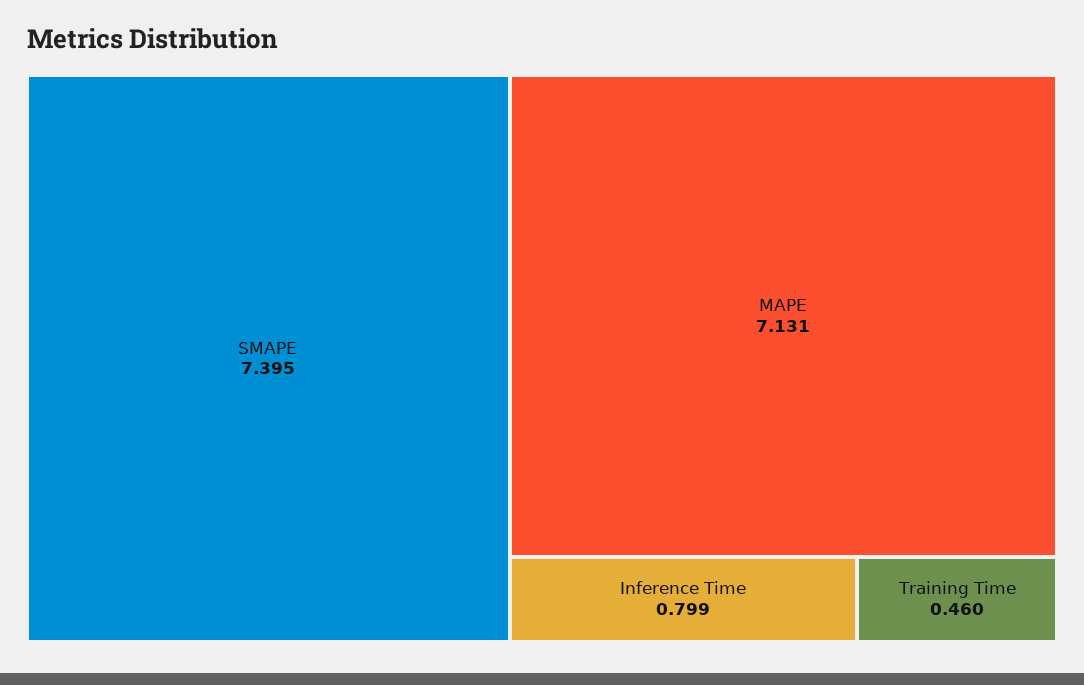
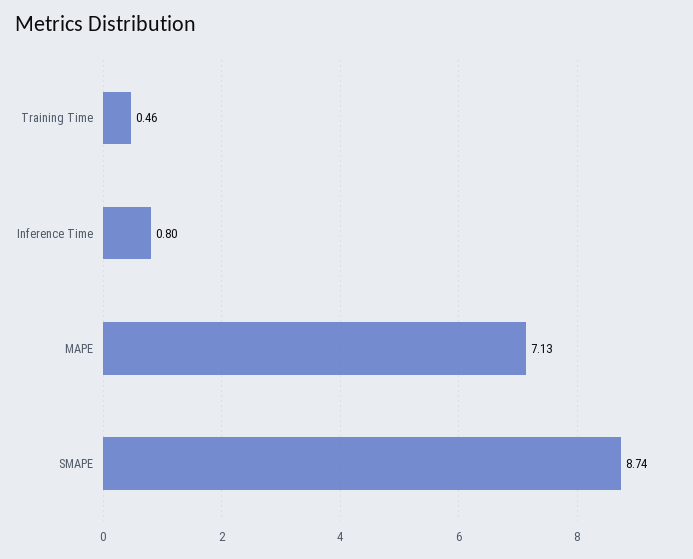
SMAPE: 7.395 -> 8.74

